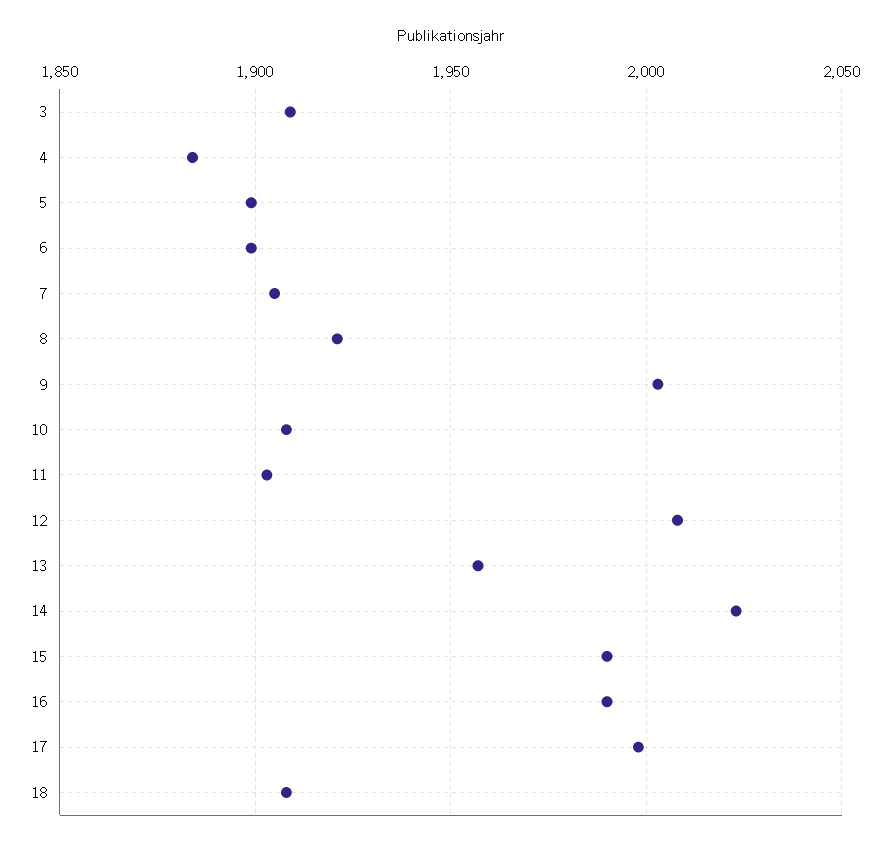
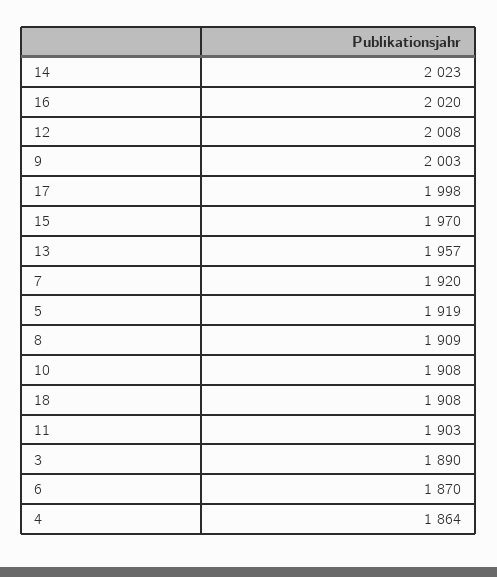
3: 1910 -> 1890
4: 1885 -> 1864
5: 1900 -> 1919
6: 1900 -> 1870
7: 1905 -> 1920
8: 1920 -> 1909
15: 1990 -> 1970
16: 1990 -> 2020

